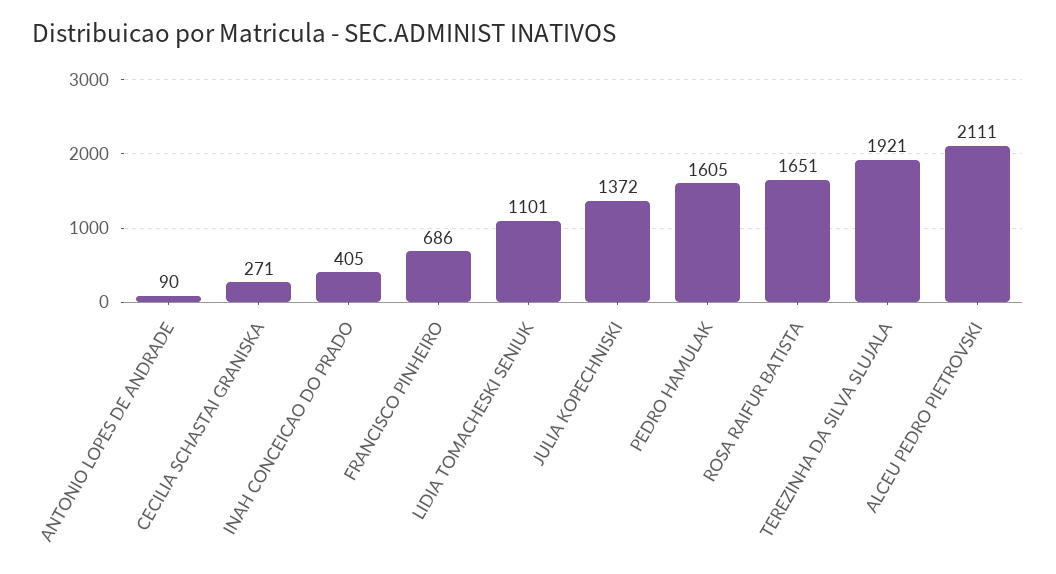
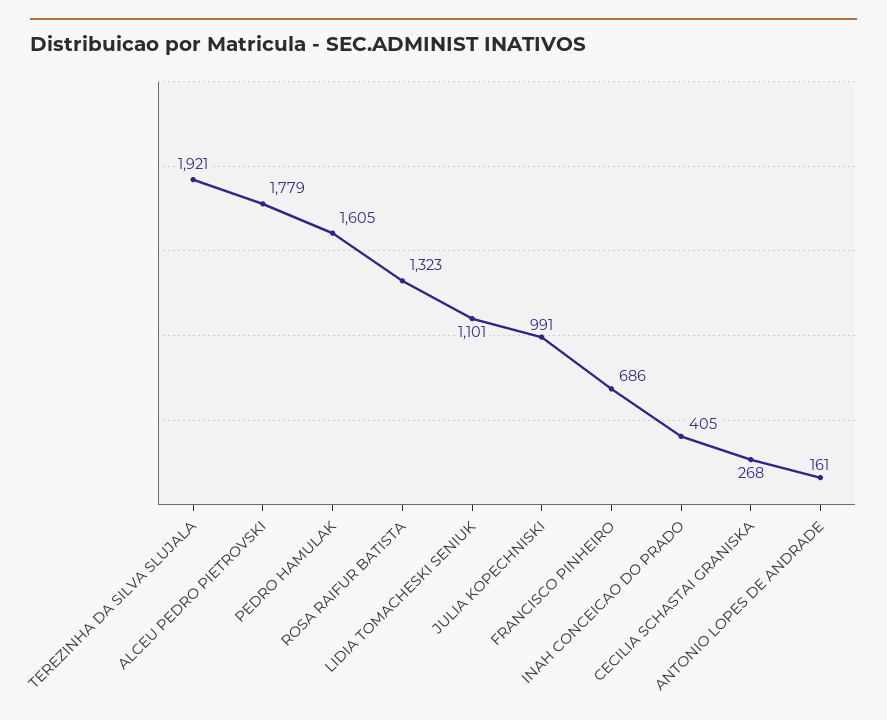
ANTONIO LOPES DE ANDRADE: 90 -> 161
CECILIA SCHASTAI GRANISKA: 271 -> 268
JULIA KOPECHNISKI: 1372 -> 991
ROSA RAIFUR BATISTA: 1651 -> 1323
ALCEU PEDRO PIETROVSKI: 2111 -> 1779

